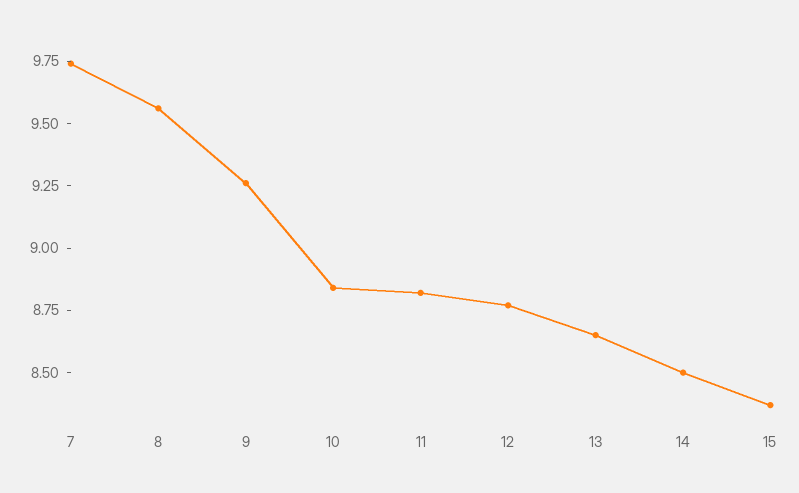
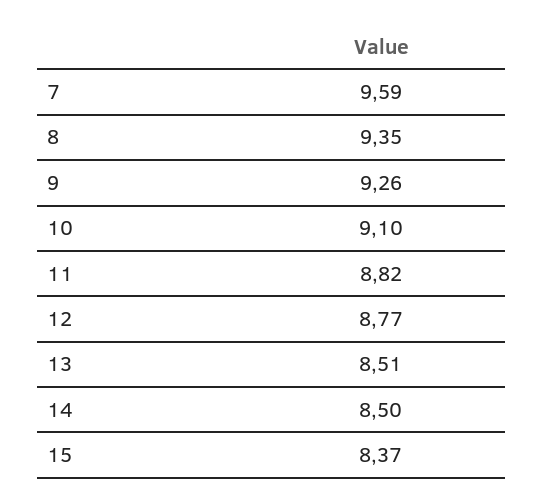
7: 9.75 -> 9.59
8: 9.55 -> 9.35
10: 8.85 -> 9.1
13: 8.65 -> 8.51

